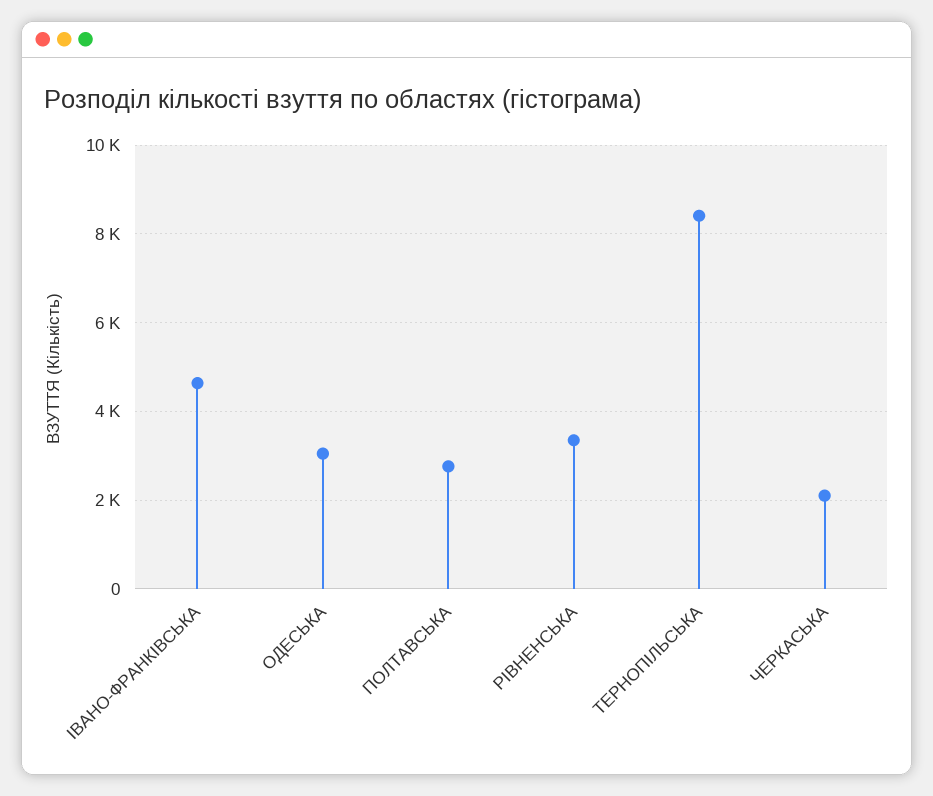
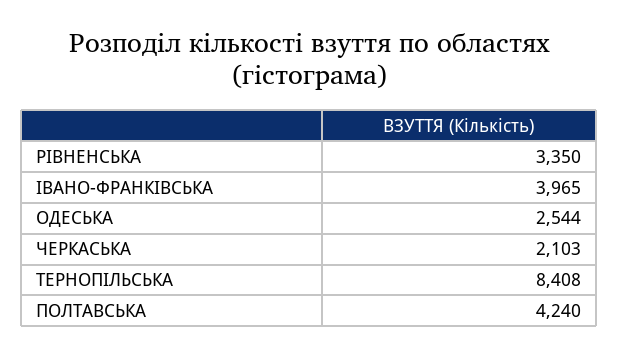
ІВАНО-ФРАНКІВСЬКА: 4600 -> 3965
ОДЕСЬКА: 3000 -> 2544
ПОЛТАВСЬКА: 2800 -> 4240

